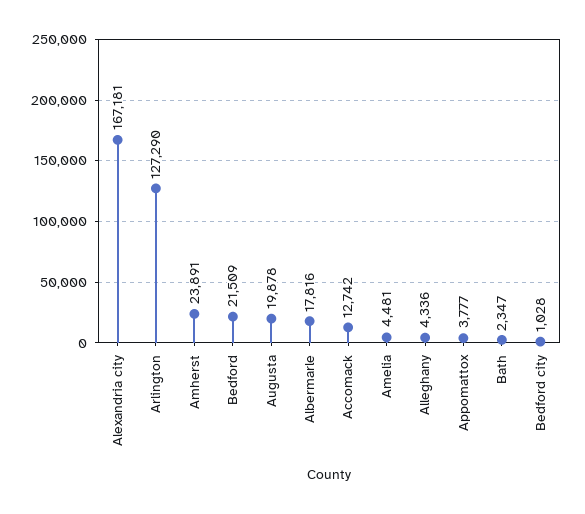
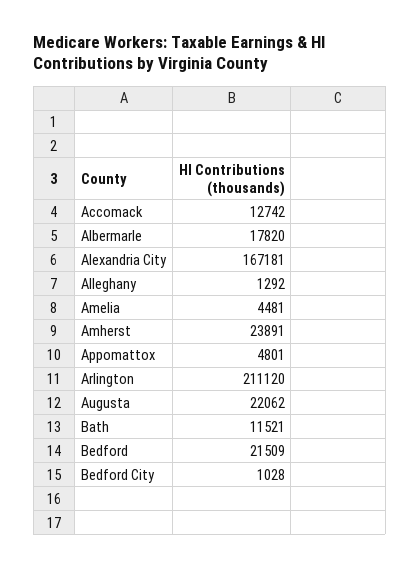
Arlington: 127290 -> 211120
Augusta: 19878 -> 22062
Albermarle: 17816 -> 17820
Alleghany: 4336 -> 1292
Appomattox: 3777 -> 4801
Bath: 2347 -> 11521

